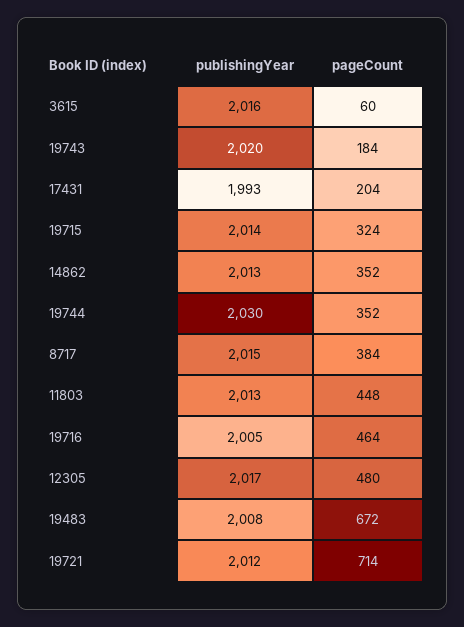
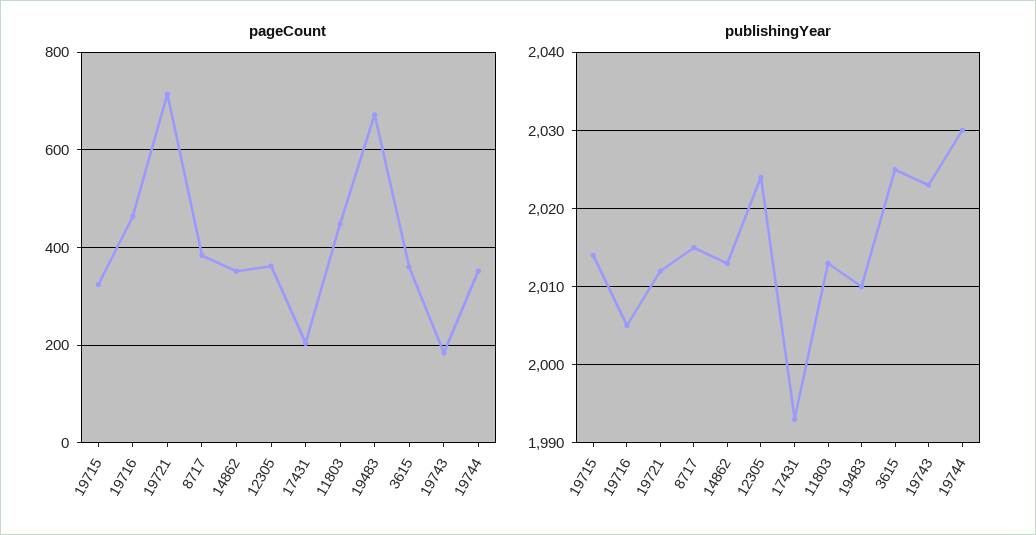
publishingYear, 3615: 2016 -> 2025
pageCount, 3615: 60 -> 360
publishingYear, 19743: 2020 -> 2023
publishingYear, 12305: 2017 -> 2024
pageCount, 12305: 480 -> 360
publishingYear, 19483: 2008 -> 2010

